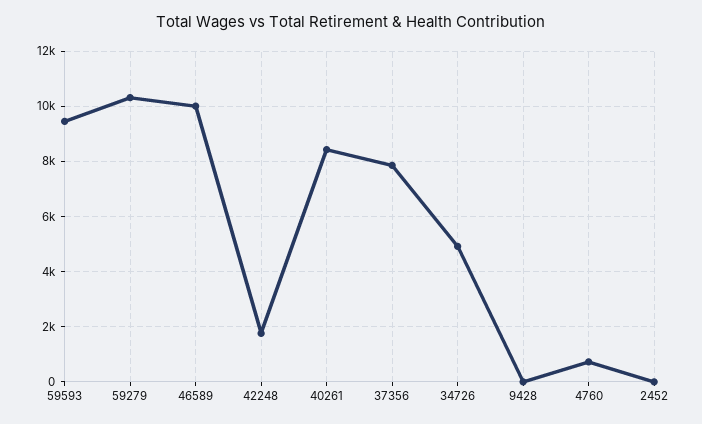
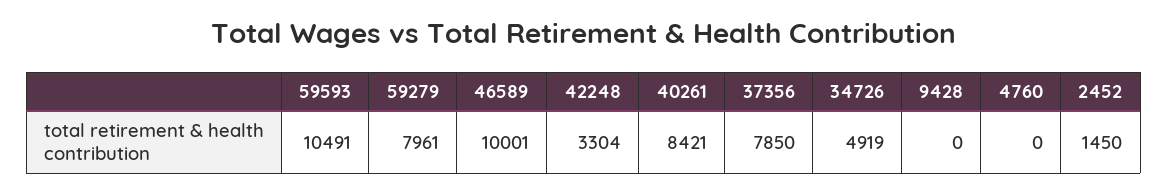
59593: 9500 -> 10491
59279: 10250 -> 7961
42248: 1750 -> 3304
4760: 750 -> 0
2452: 0 -> 1450

